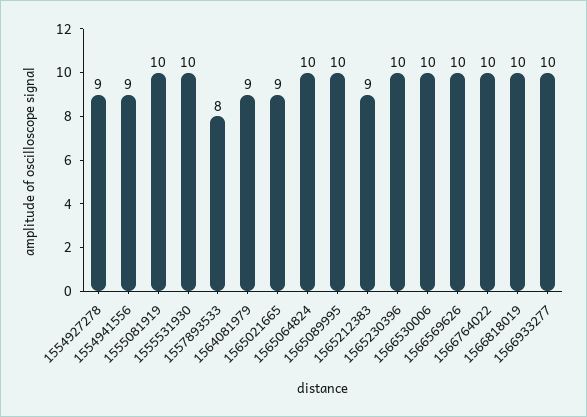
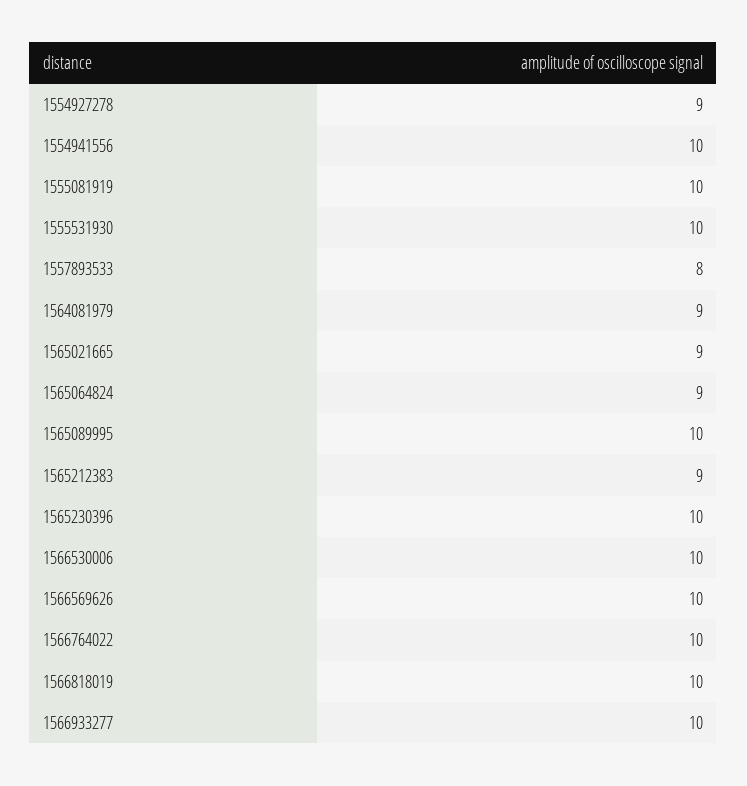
1554941556: 9 -> 10
1565064824: 10 -> 9

